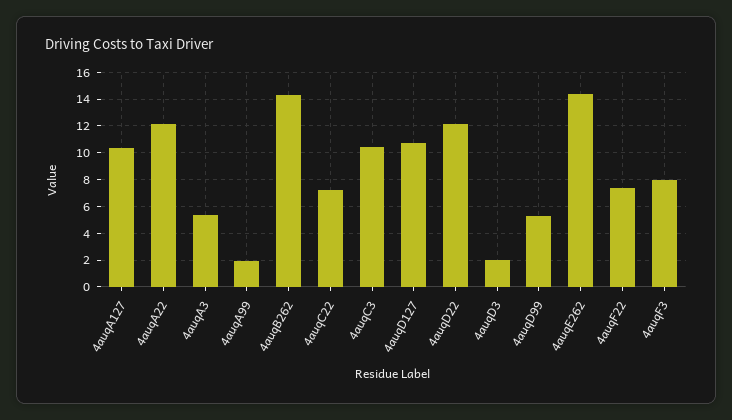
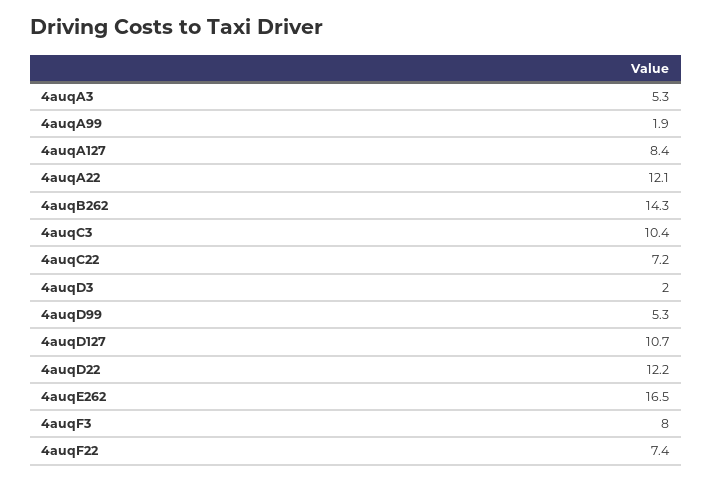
4auqA127: 10.5 -> 8.4
4auqE262: 14.5 -> 16.5

